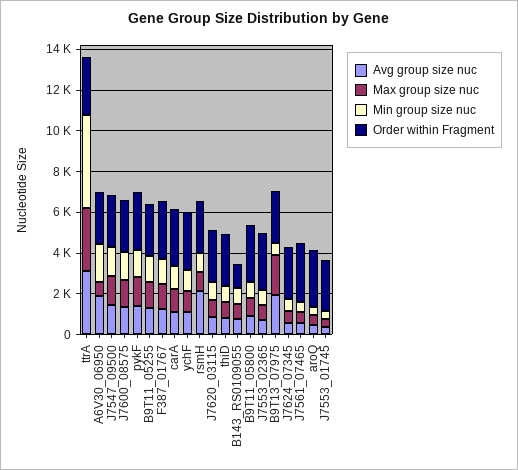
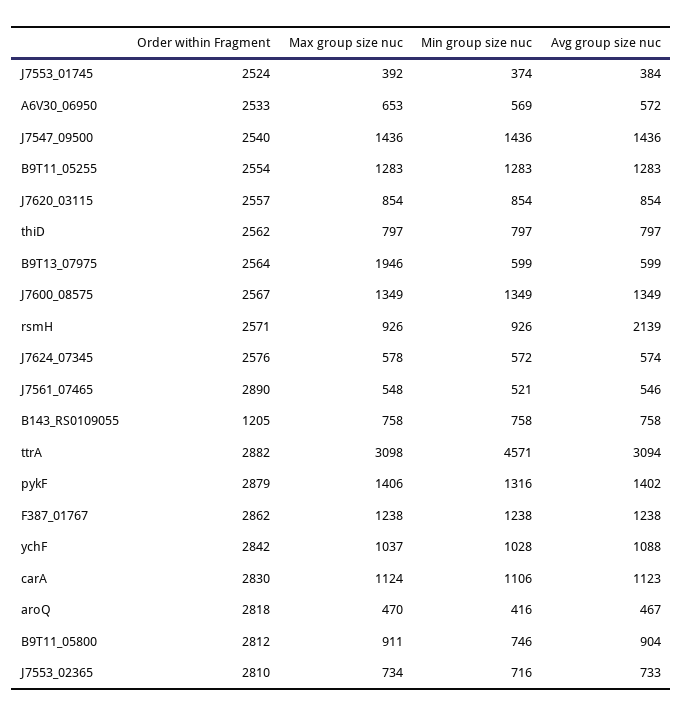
Avg group size nuc, A6V30_06950: 2000 -> 572
Min group size nuc, A6V30_06950: 2000 -> 569
Avg group size nuc, B9T13_07975: 2000 -> 599

